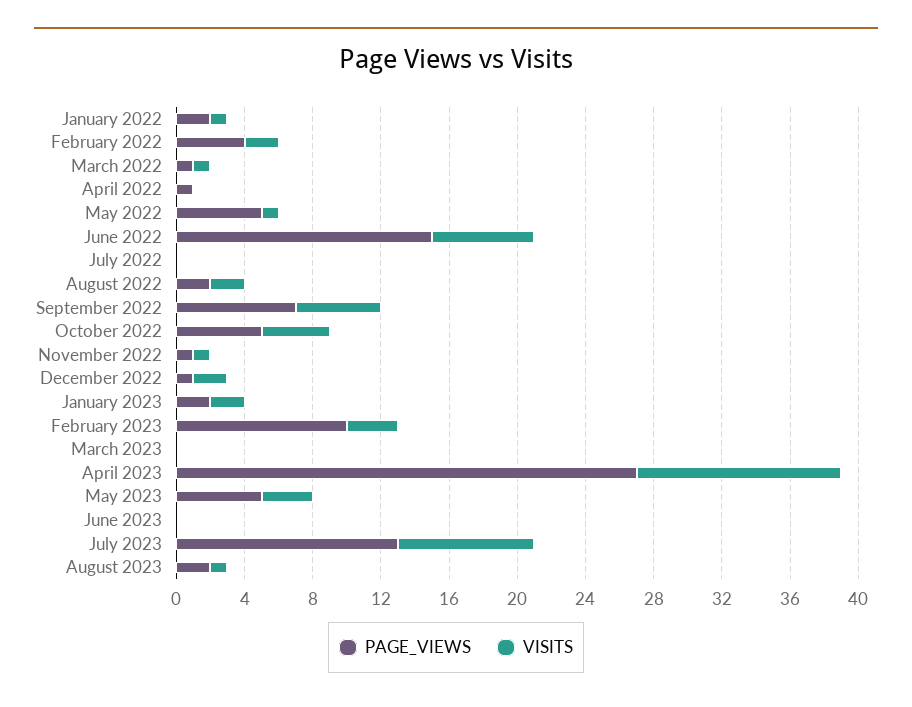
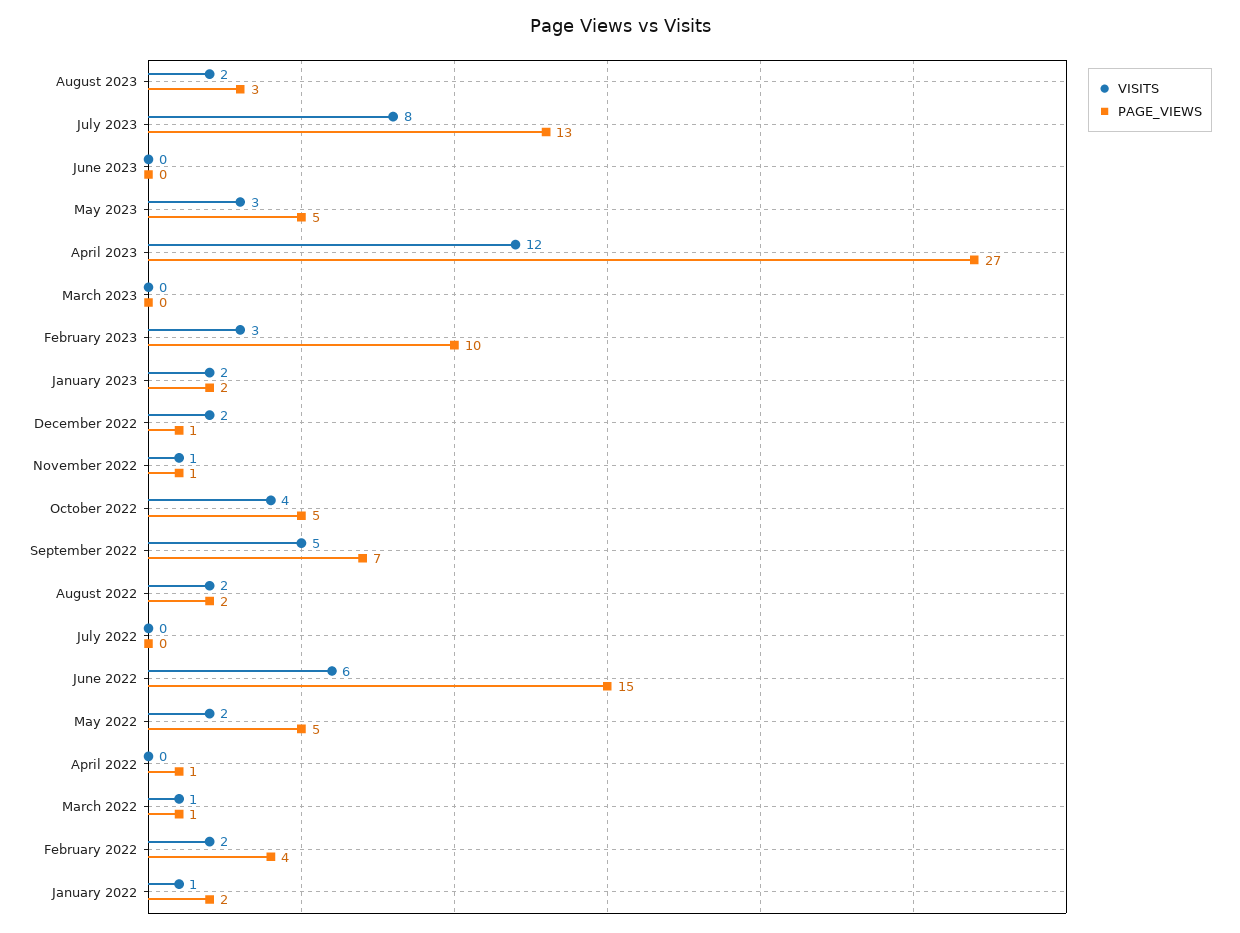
VISITS, May 2022: 1 -> 2
PAGE_VIEWS, August 2023: 2 -> 3
VISITS, August 2023: 1 -> 2

